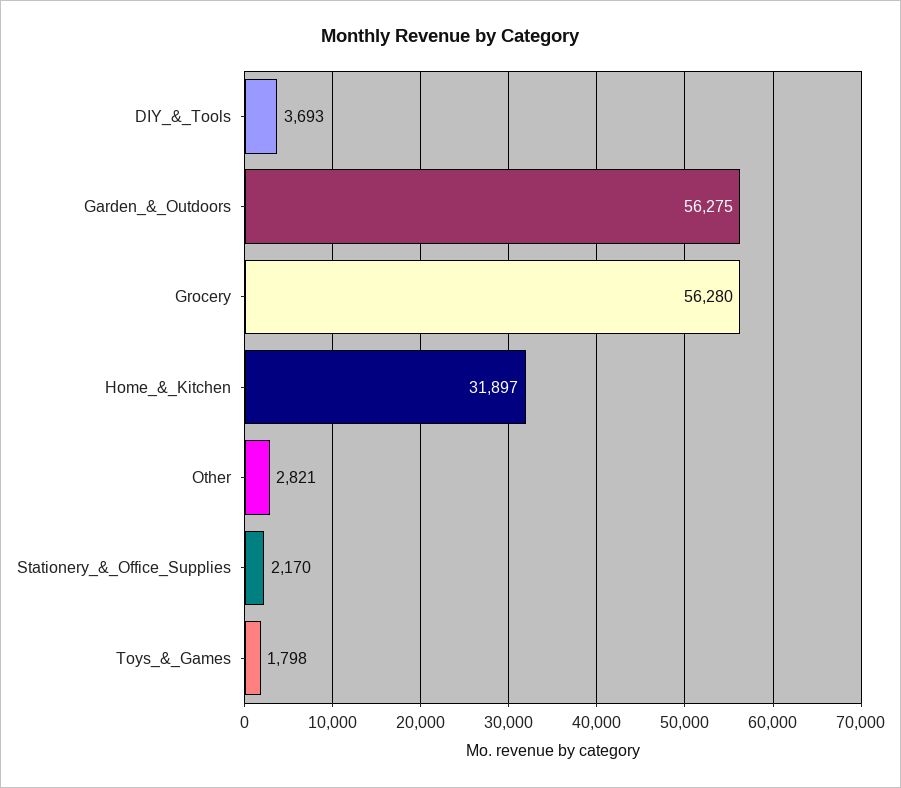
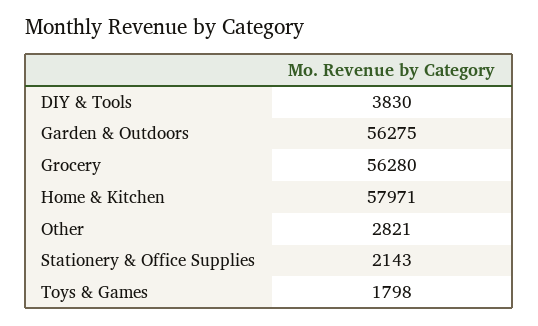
DIY_&_Tools: 3693 -> 3830
Home_&_Kitchen: 31897 -> 57971
Stationery_&_Office_Supplies: 2170 -> 2143

